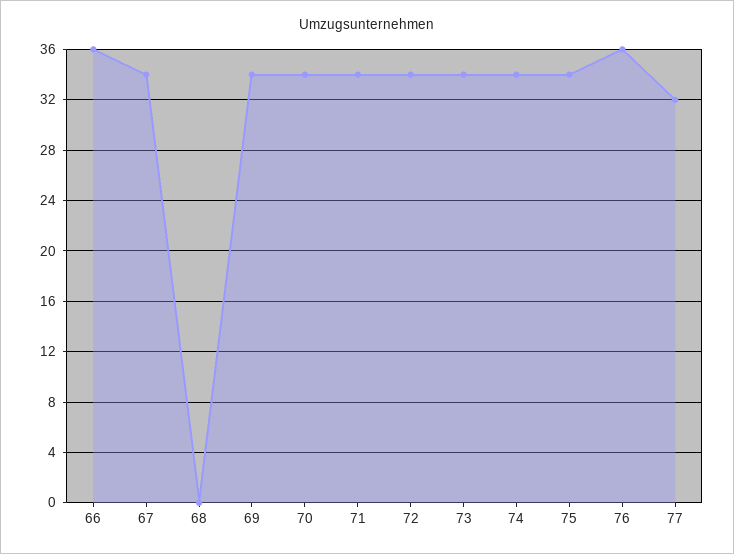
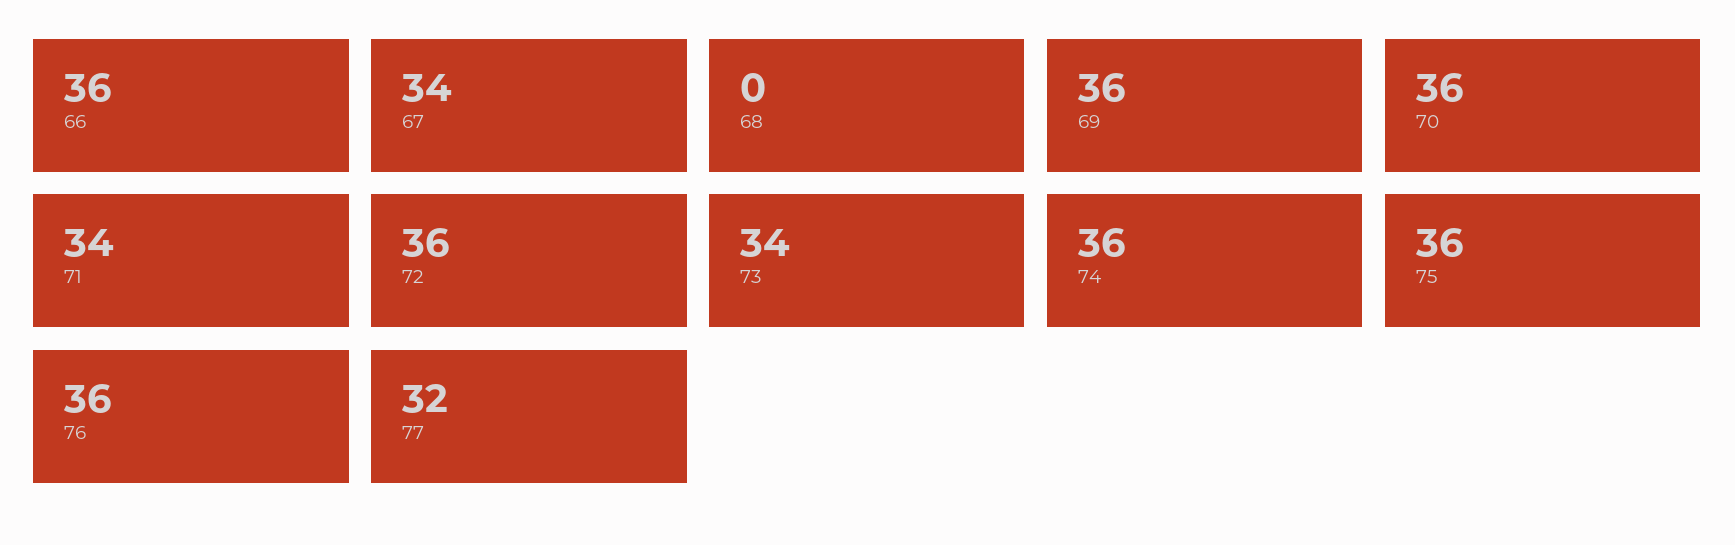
69: 34 -> 36
70: 34 -> 36
72: 34 -> 36
74: 34 -> 36
75: 34 -> 36

